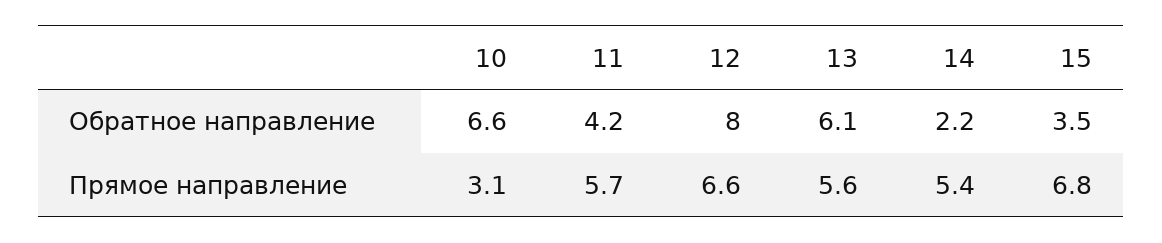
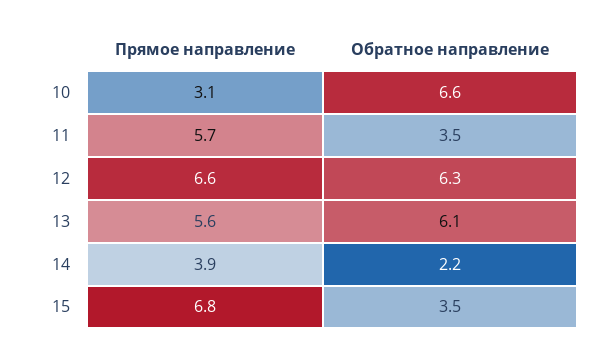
11, Обратное направление: 4.2 -> 3.5
12, Обратное направление: 8 -> 6.3
14, Прямое направление: 5.4 -> 3.9

